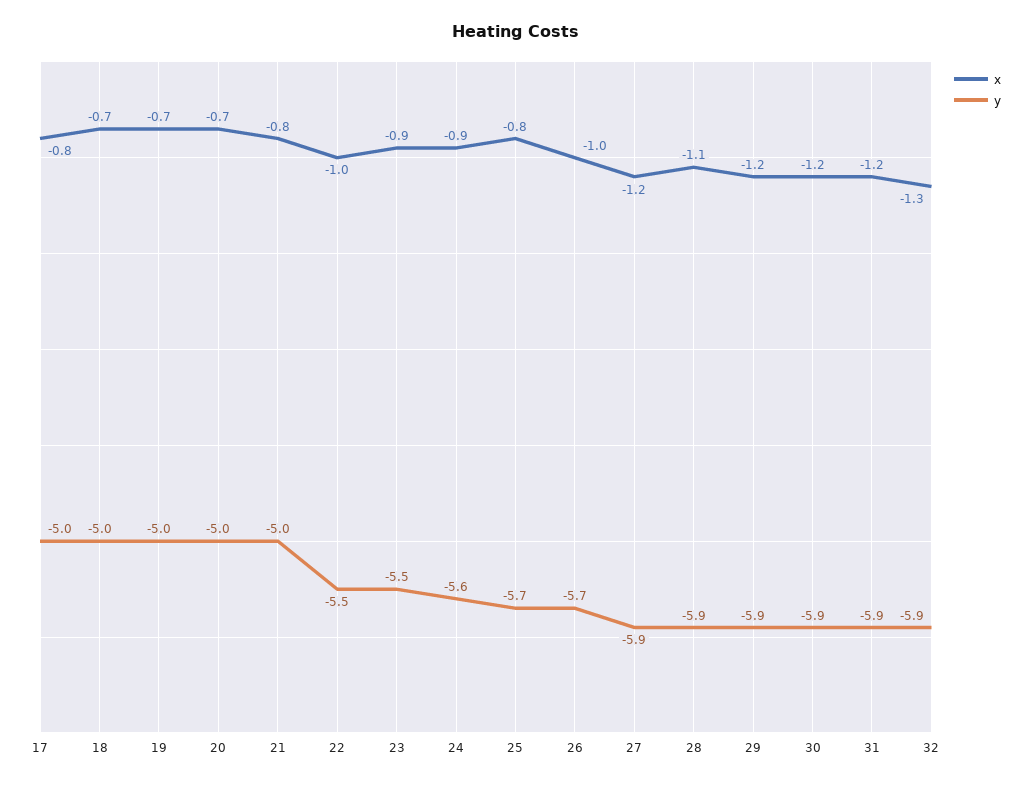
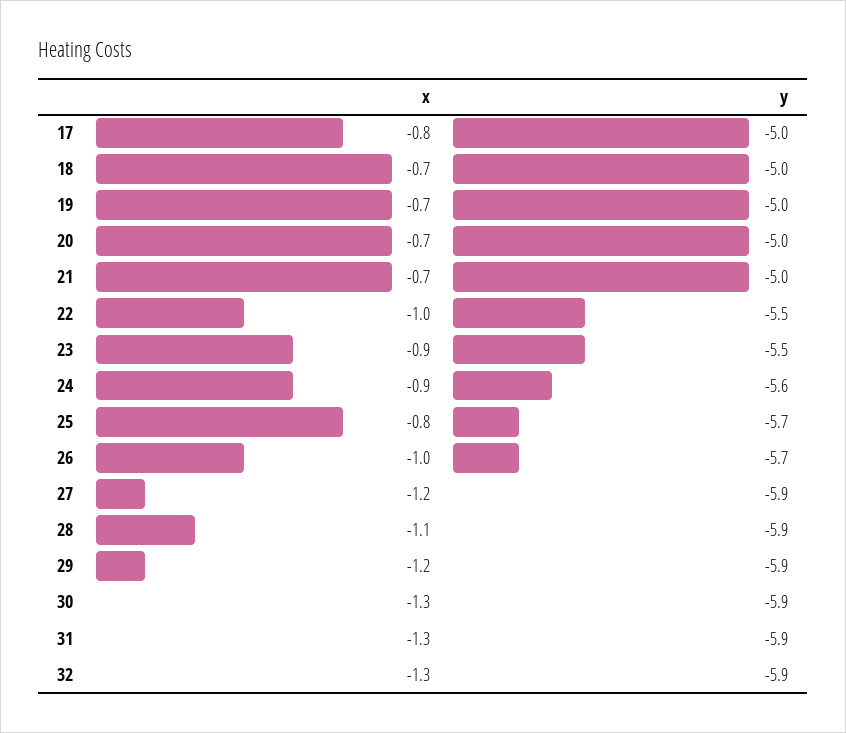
x, 21: -0.8 -> -0.7
x, 30: -1.2 -> -1.3
x, 31: -1.2 -> -1.3

